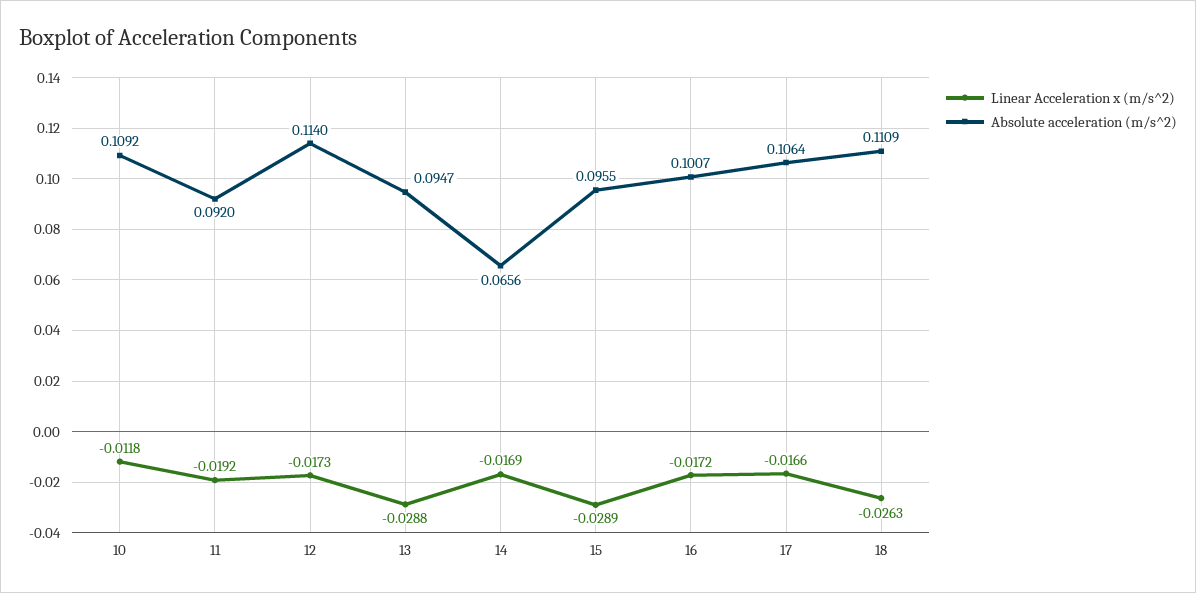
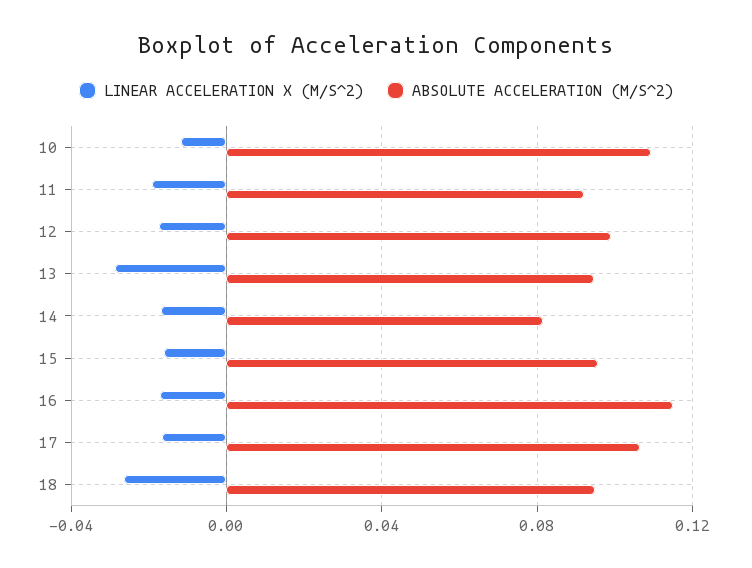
Absolute acceleration (m/s^2), 12: 0.114 -> 0.1
Absolute acceleration (m/s^2), 14: 0.0656 -> 0.08
Linear Acceleration x (m/s^2), 15: -0.0289 -> -0.015
Absolute acceleration (m/s^2), 16: 0.1007 -> 0.115
Absolute acceleration (m/s^2), 18: 0.1109 -> 0.095

